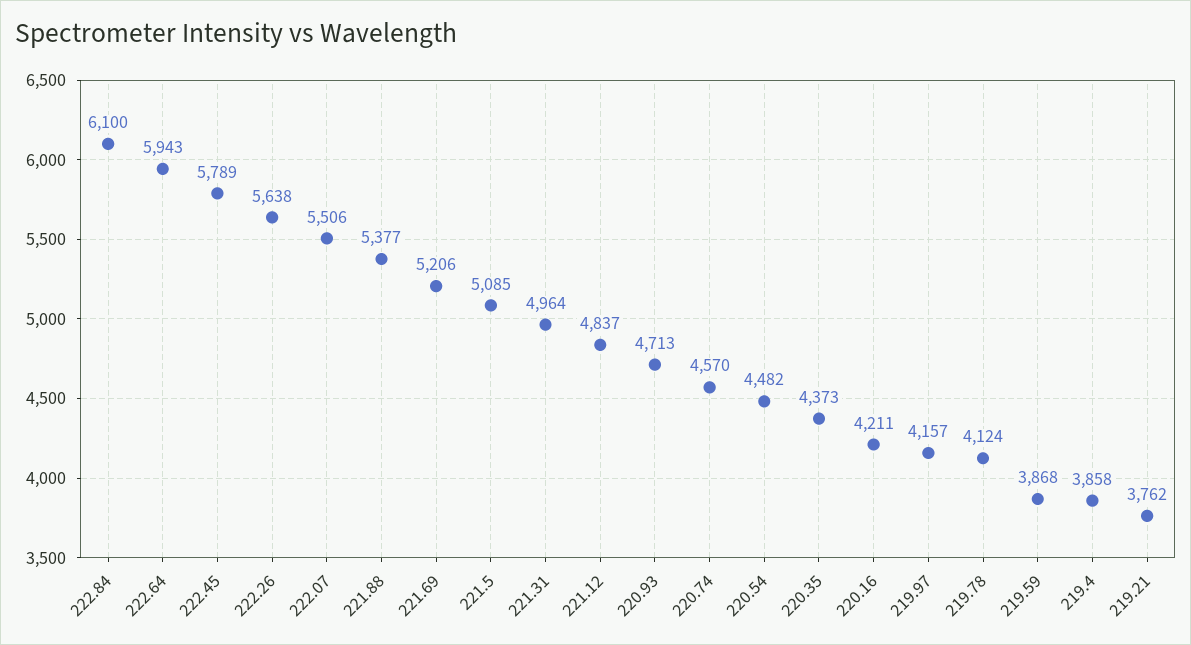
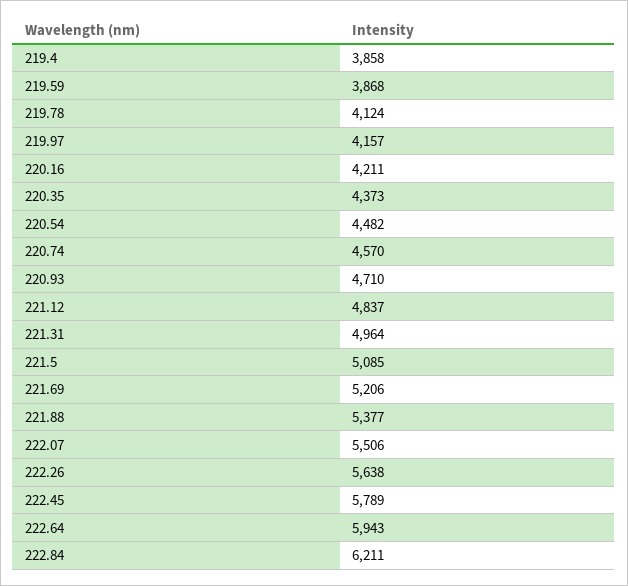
222.84: 6100 -> 6211
220.93: 4713 -> 4710
219.21: 3762 -> none

